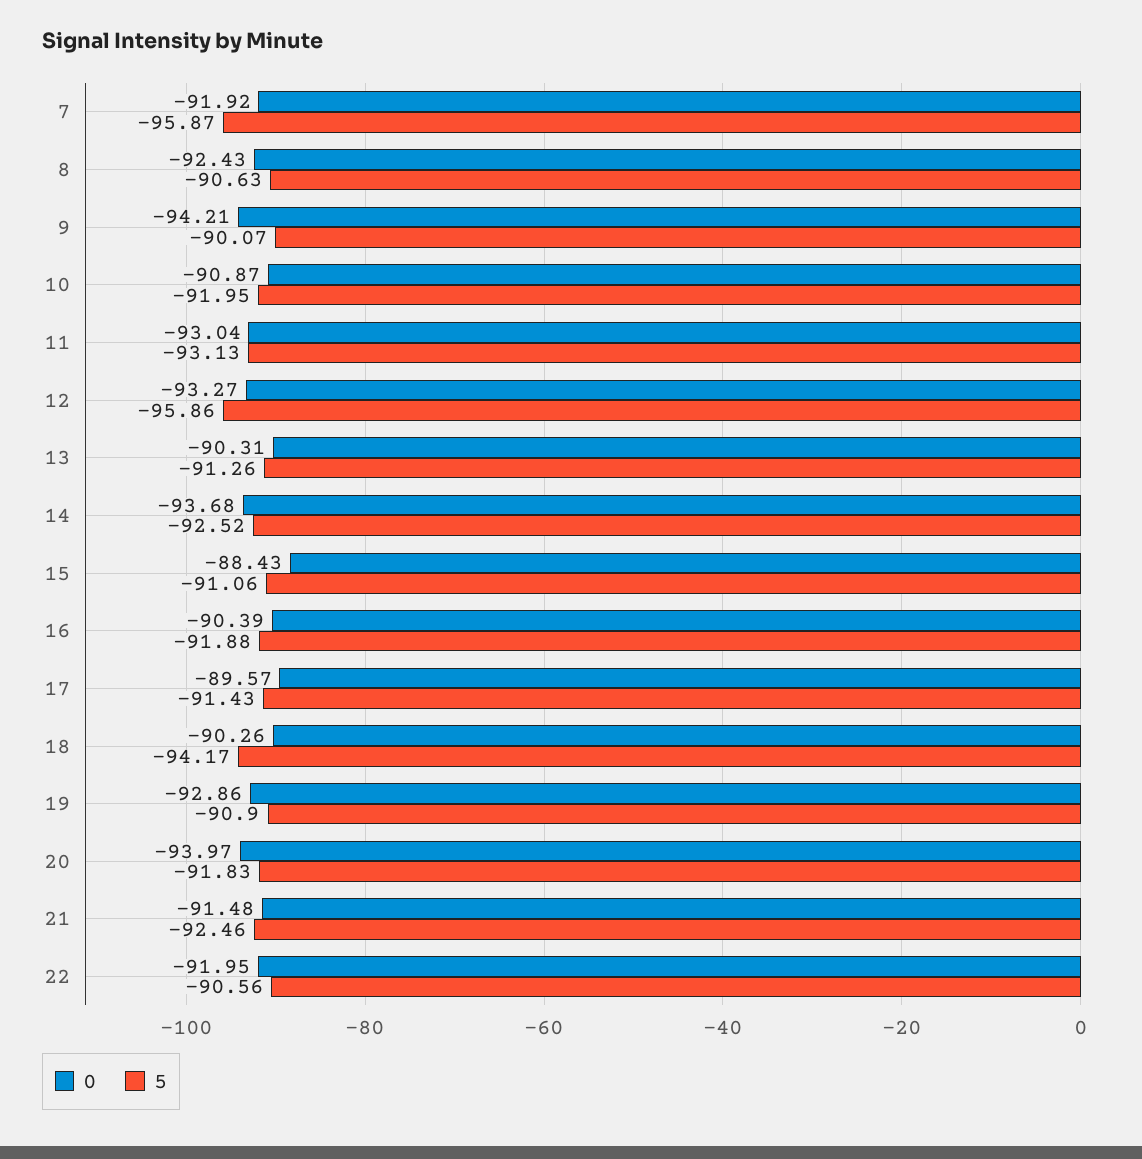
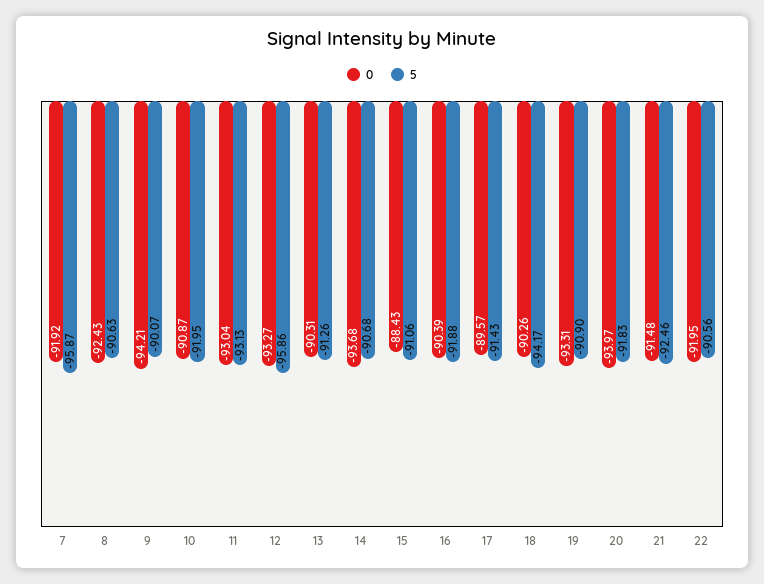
5, 14: -92.52 -> -90.68
0, 19: -92.86 -> -93.31

